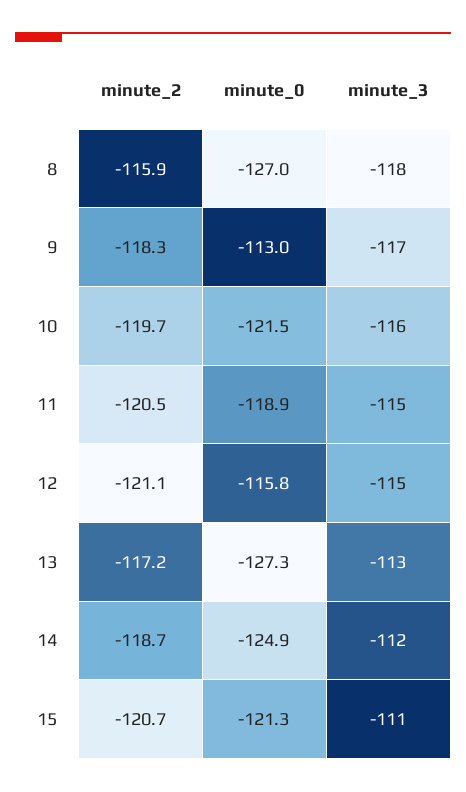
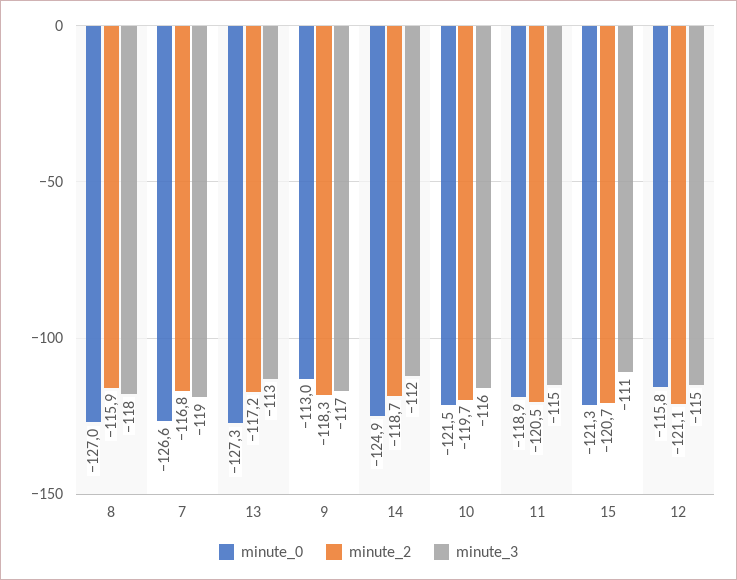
minute_0, 7: none -> -126.6
minute_2, 7: none -> -116.8
minute_3, 7: none -> -119

